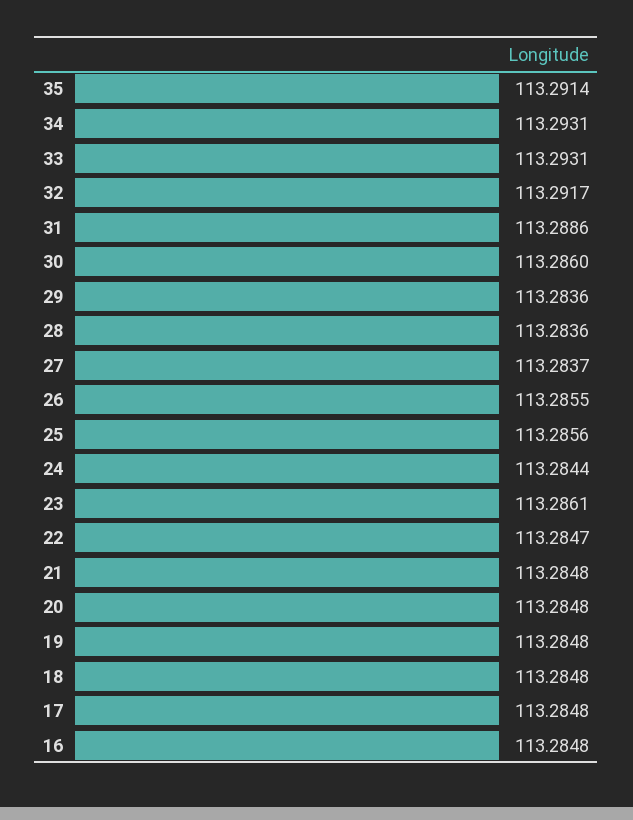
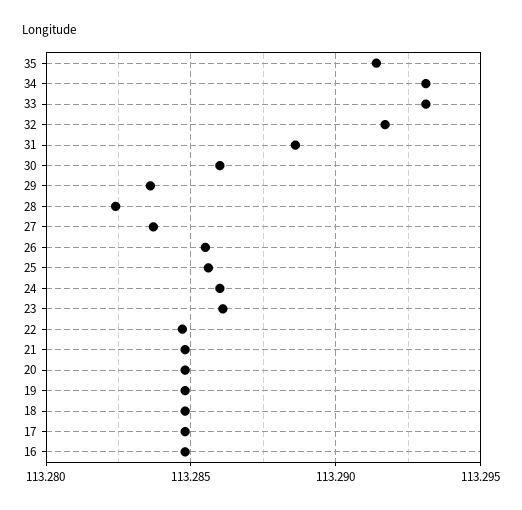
28: 113.2836 -> 113.2825
24: 113.2844 -> 113.286

